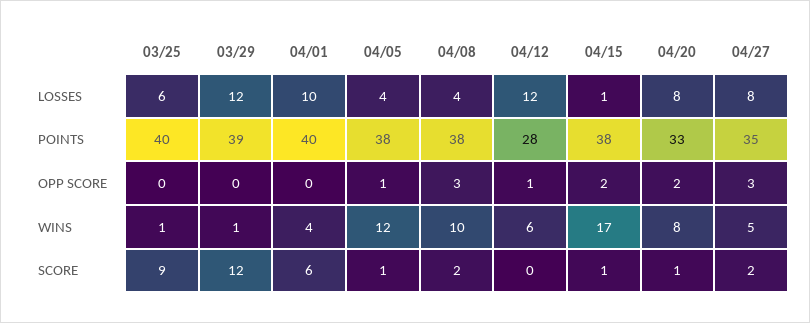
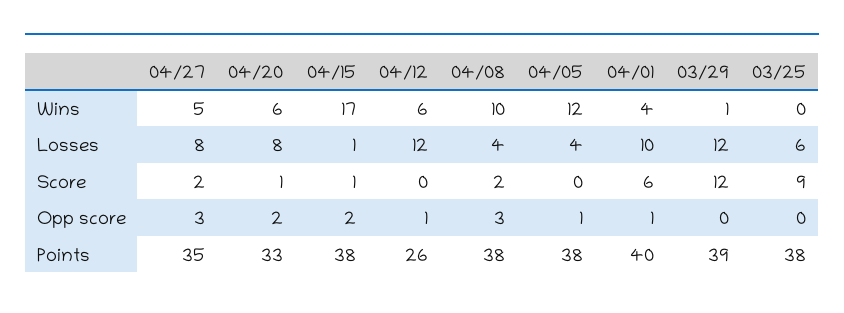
03/25, POINTS: 40 -> 38
04/12, POINTS: 28 -> 26
04/01, OPP SCORE: 0 -> 1
03/25, WINS: 1 -> 0
04/20, WINS: 8 -> 6
04/05, SCORE: 1 -> 0

